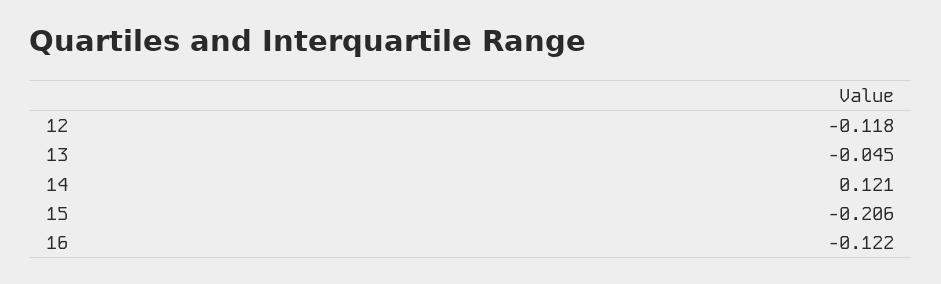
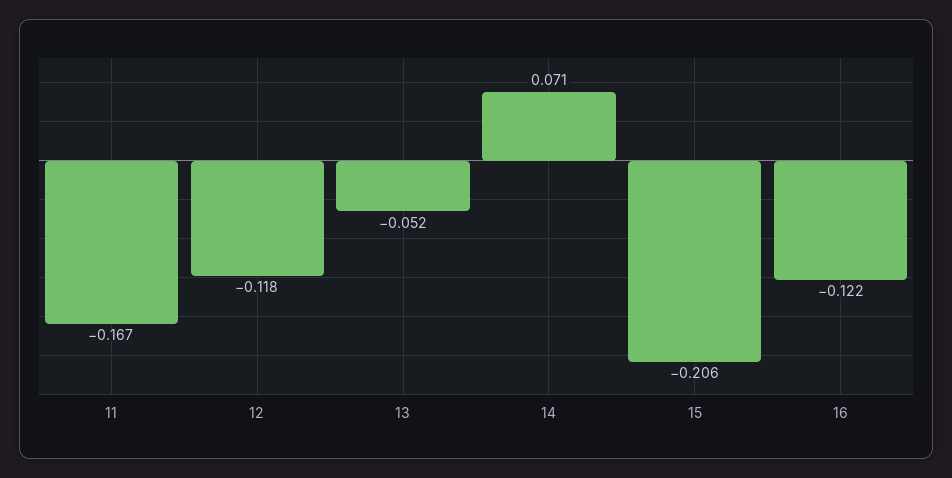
13: -0.045 -> -0.052
14: 0.121 -> 0.071
11: none -> -0.167

